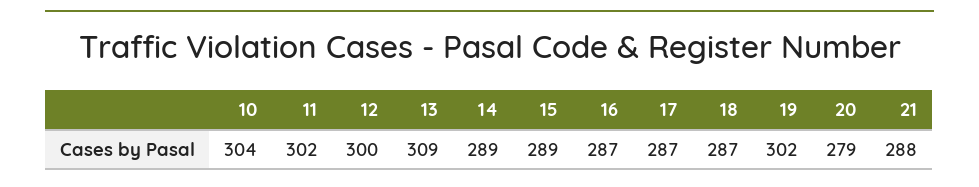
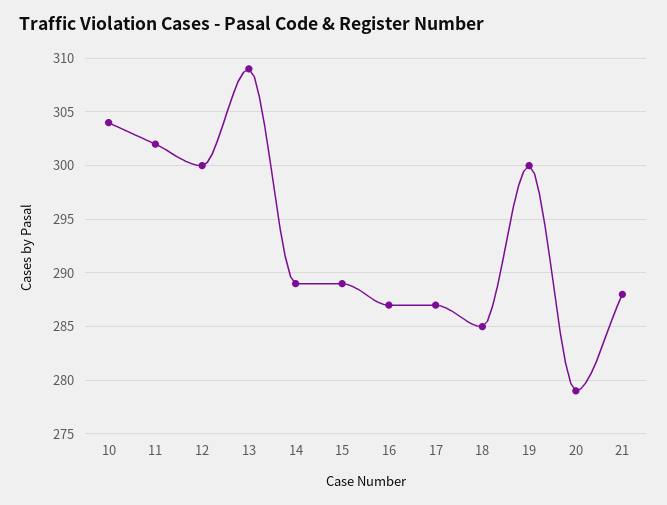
18: 287 -> 285
19: 302 -> 300

